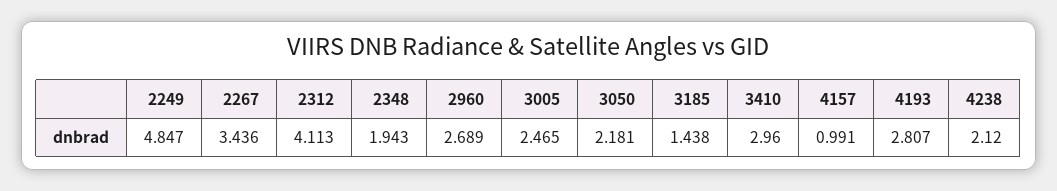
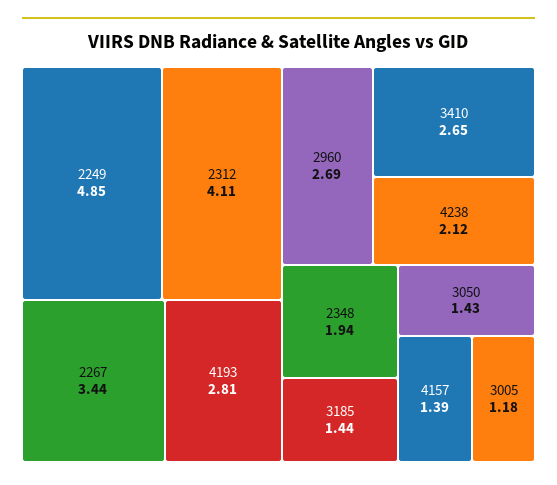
3005: 2.465 -> 1.18
3050: 2.181 -> 1.43
3410: 2.96 -> 2.65
4157: 0.991 -> 1.39

